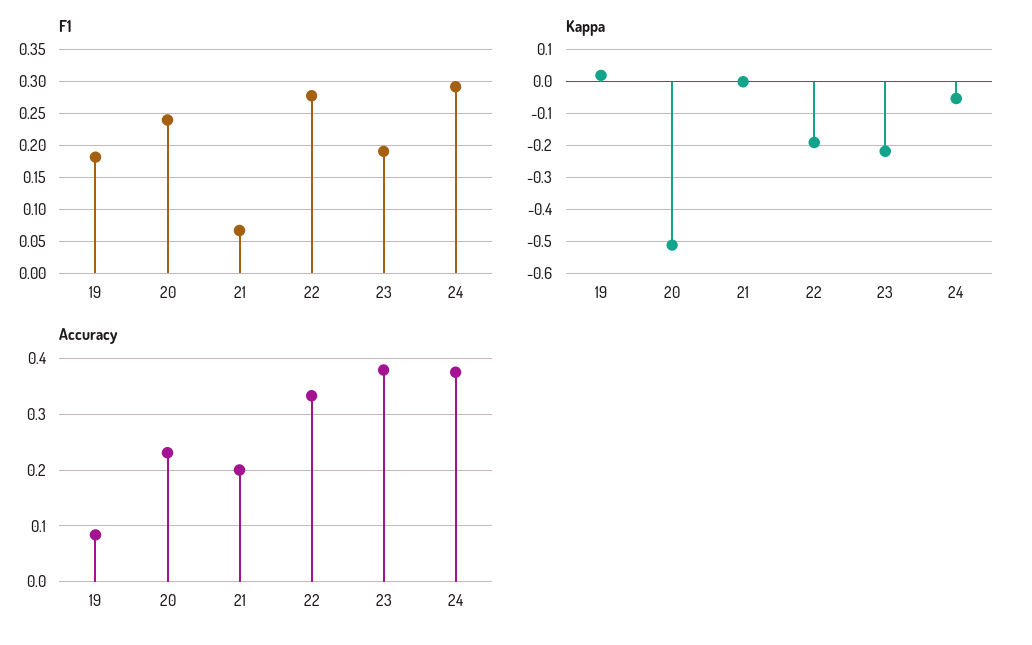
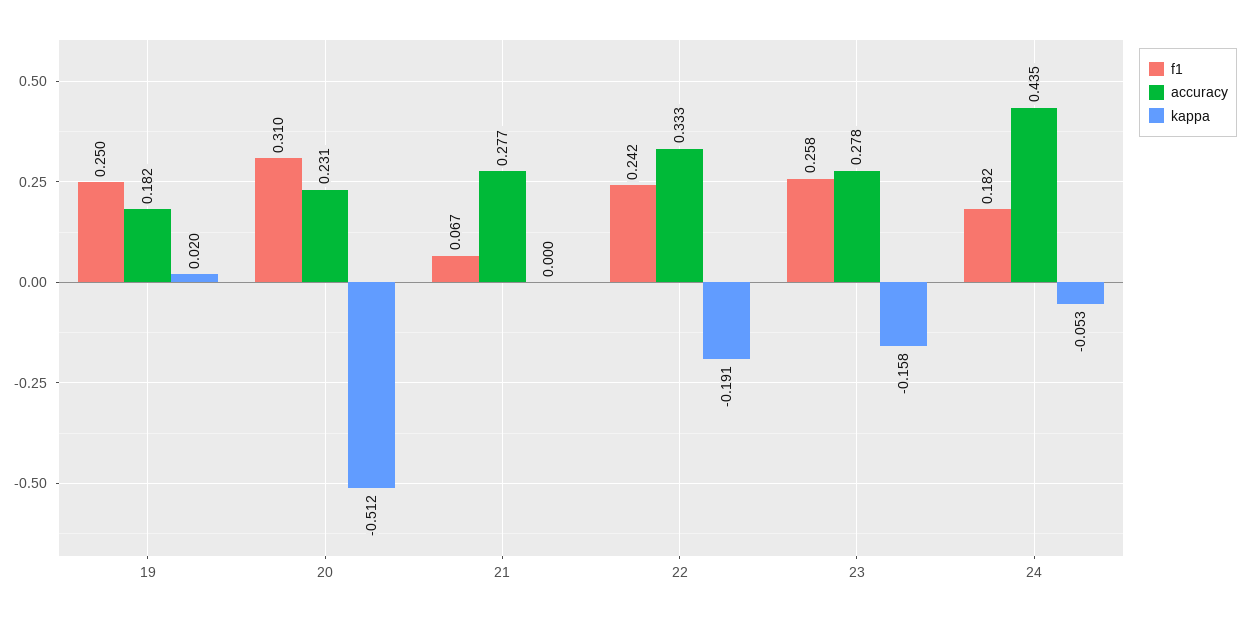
F1, 19: 0.18 -> 0.25
F1, 20: 0.24 -> 0.31
F1, 22: 0.28 -> 0.242
F1, 23: 0.19 -> 0.258
F1, 24: 0.29 -> 0.182
Kappa, 23: -0.22 -> -0.158
Accuracy, 19: 0.08 -> 0.182
Accuracy, 21: 0.2 -> 0.277
Accuracy, 23: 0.38 -> 0.278
Accuracy, 24: 0.38 -> 0.435

